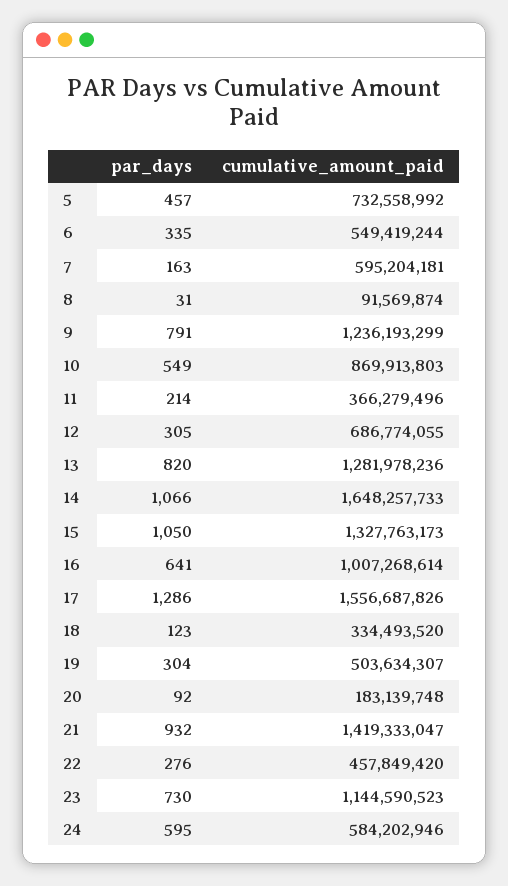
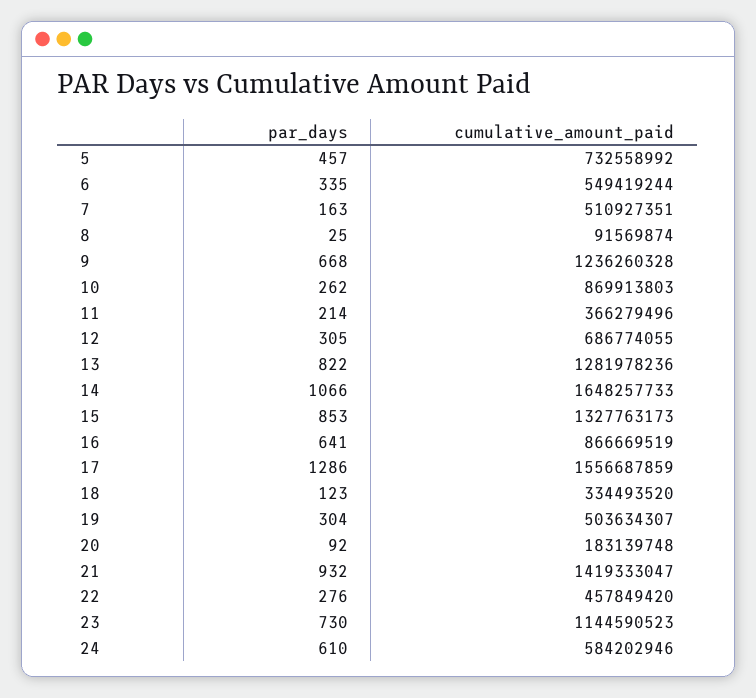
cumulative_amount_paid, 7: 595204181 -> 510927351
par_days, 8: 31 -> 25
par_days, 9: 791 -> 668
cumulative_amount_paid, 9: 1236193299 -> 1236260328
par_days, 10: 549 -> 262
par_days, 13: 820 -> 822
par_days, 15: 1050 -> 853
cumulative_amount_paid, 16: 1007268614 -> 866669519
cumulative_amount_paid, 17: 1556687826 -> 1556687859
par_days, 24: 595 -> 610

